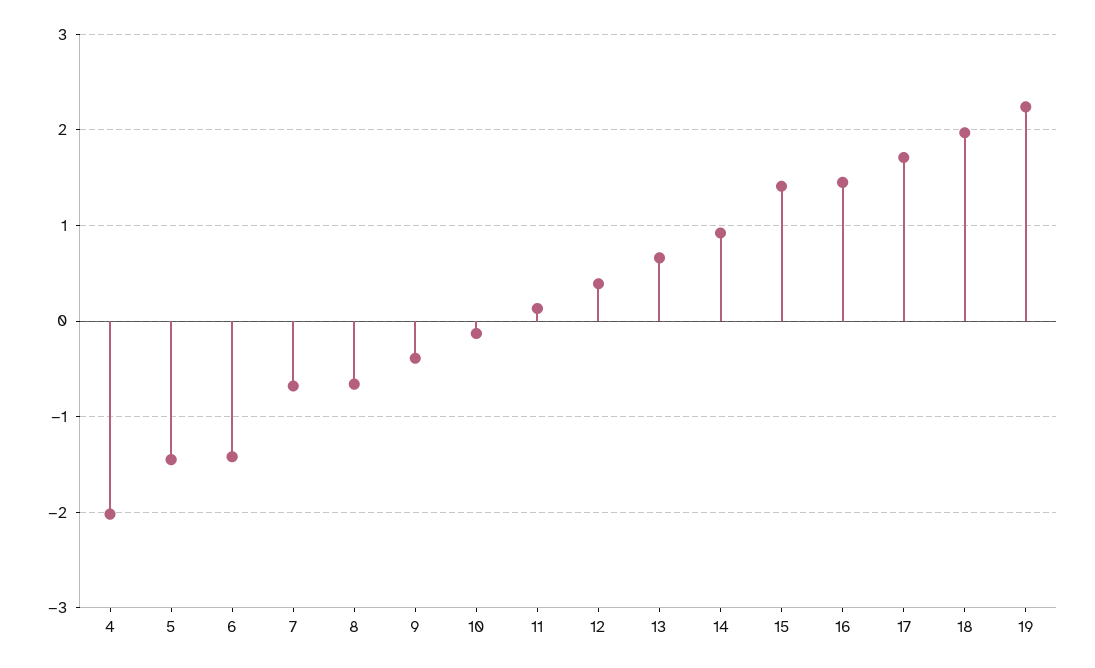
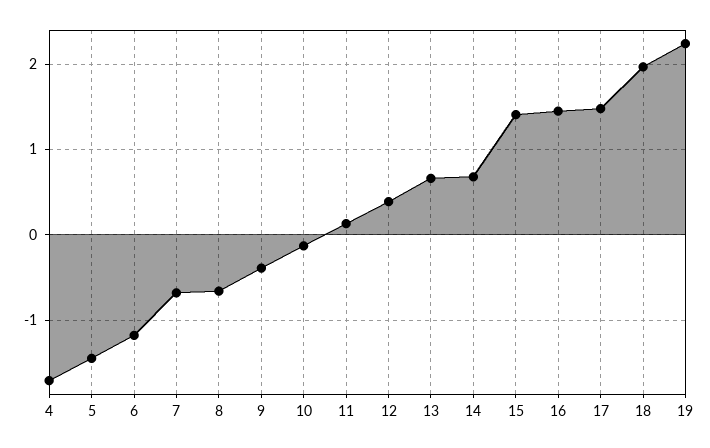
4: -2 -> -1.7
6: -1.4 -> -1.2
14: 0.9 -> 0.7
17: 1.7 -> 1.5

